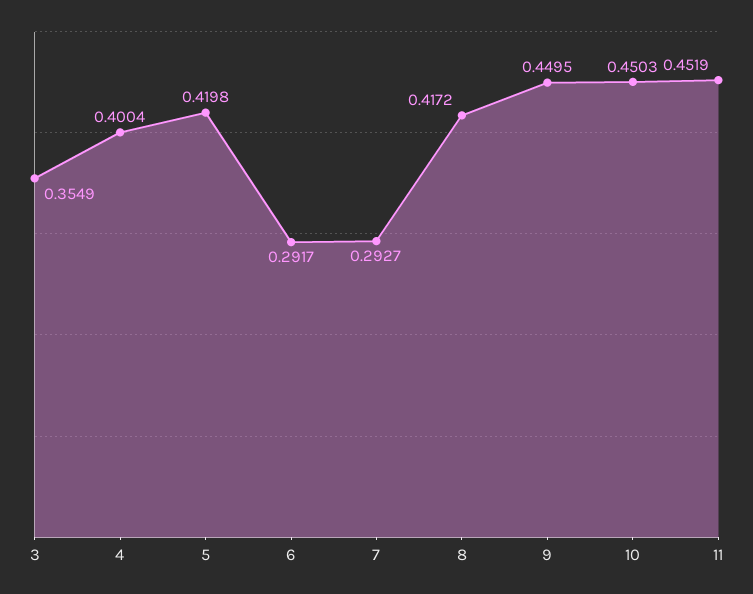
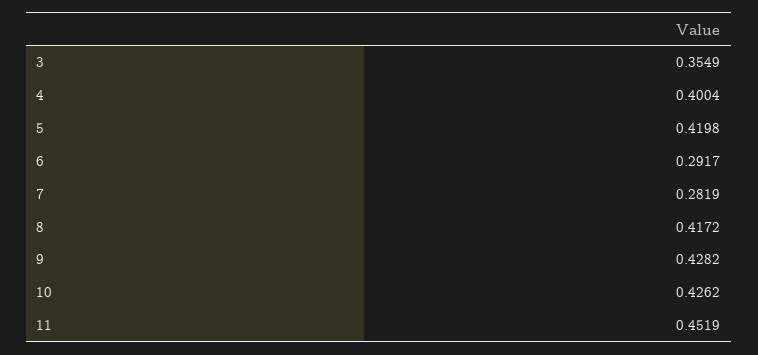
7: 0.2927 -> 0.2819
9: 0.4495 -> 0.4282
10: 0.4503 -> 0.4262

